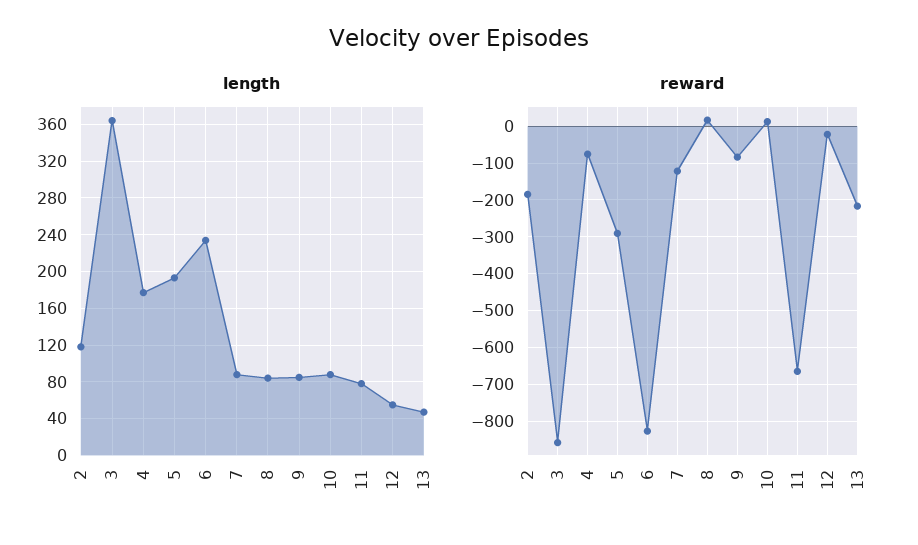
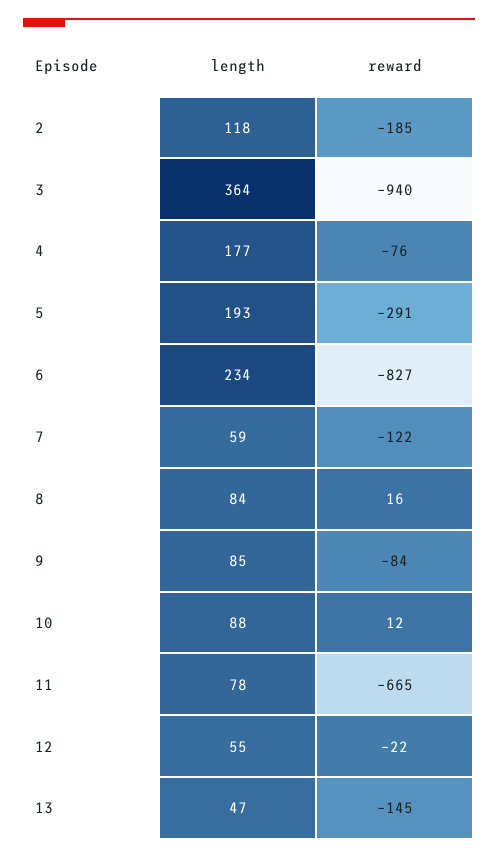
length, 7: 90 -> 59
reward, 3: -860 -> -940
reward, 13: -220 -> -145

